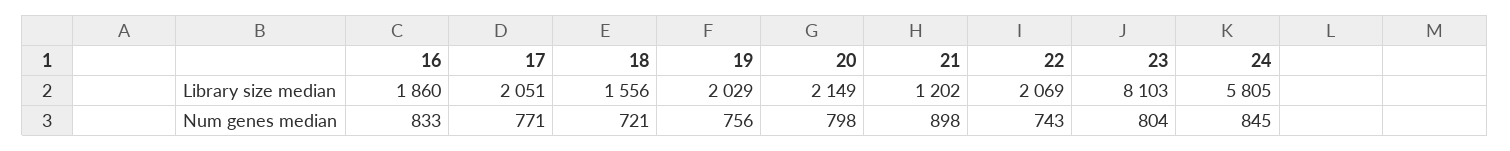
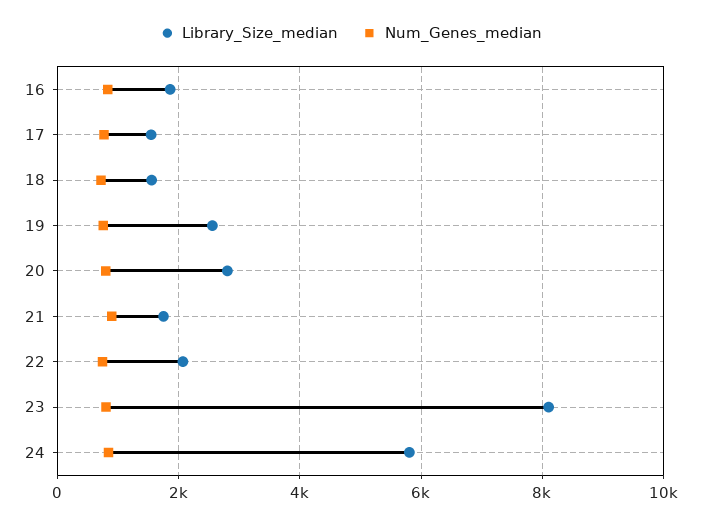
Library size median, 17: 2051 -> 1600
Library size median, 19: 2029 -> 2600
Library size median, 20: 2149 -> 2800
Library size median, 21: 1202 -> 1800

